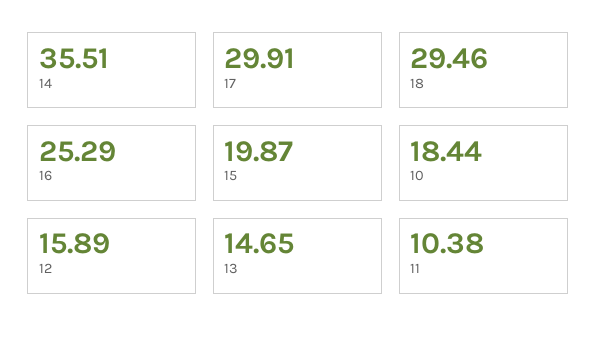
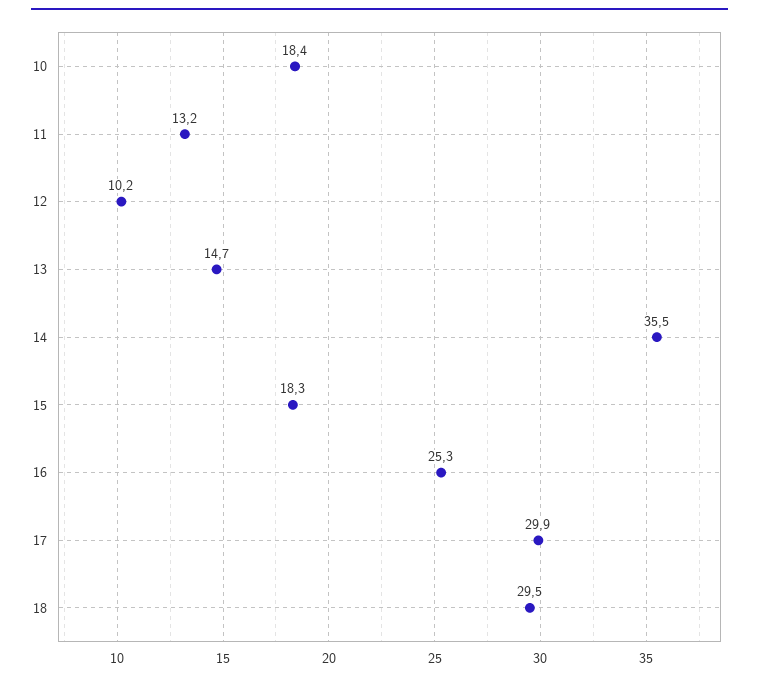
15: 19.87 -> 18.3
12: 15.89 -> 10.2
11: 10.38 -> 13.2

